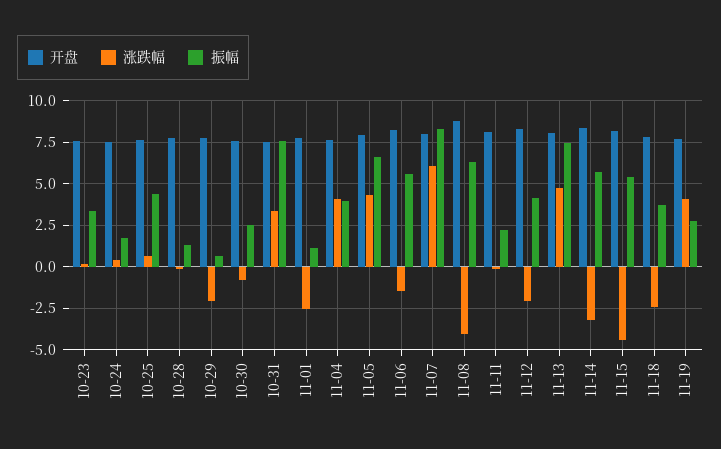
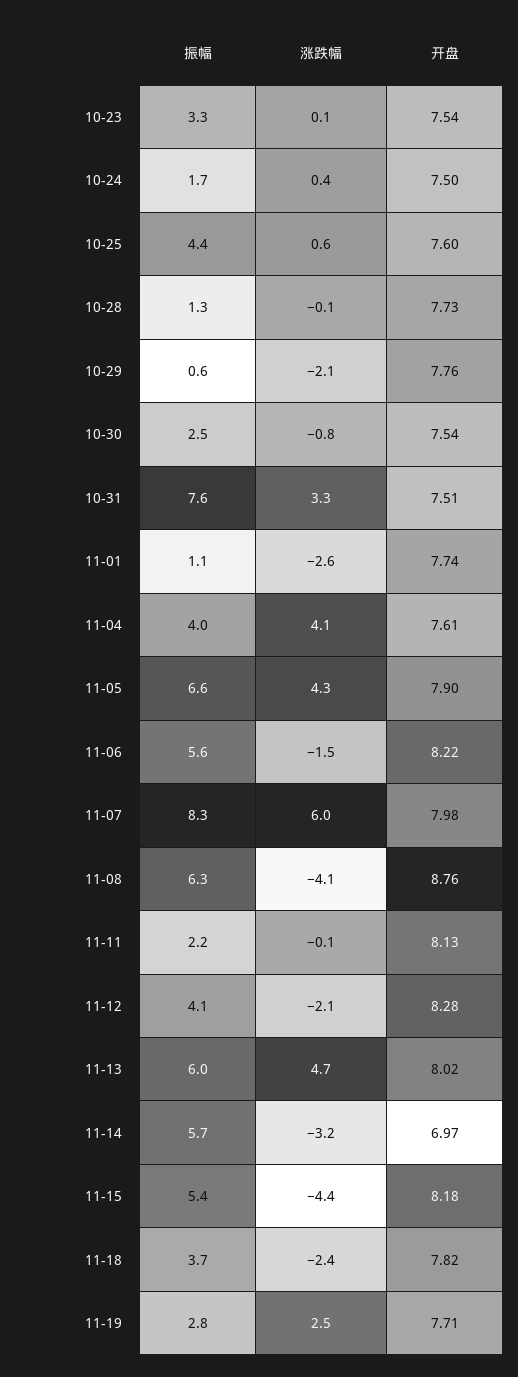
振幅, 11-13: 7.5 -> 6
开盘, 11-14: 8.5 -> 6.97
涨跌幅, 11-19: 4 -> 2.5

